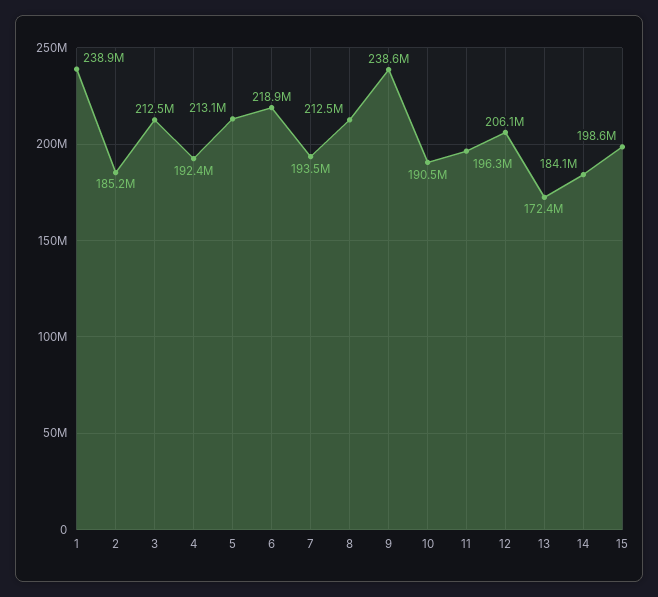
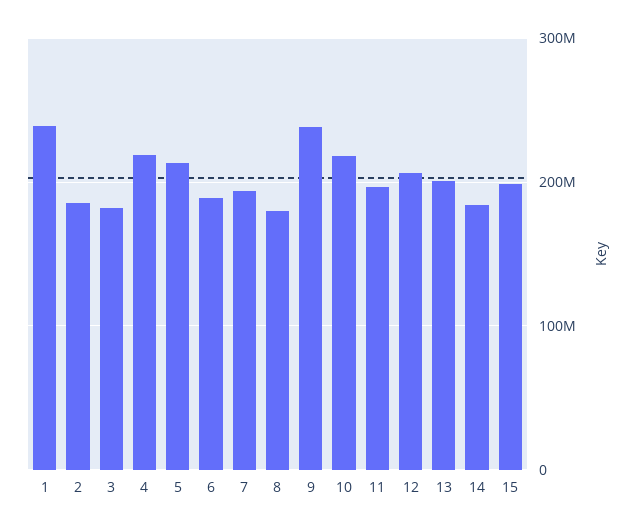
3: 212500000 -> 180000000
4: 192400000 -> 220000000
6: 218900000 -> 190000000
8: 212500000 -> 180000000
10: 190500000 -> 220000000
13: 172400000 -> 200000000

